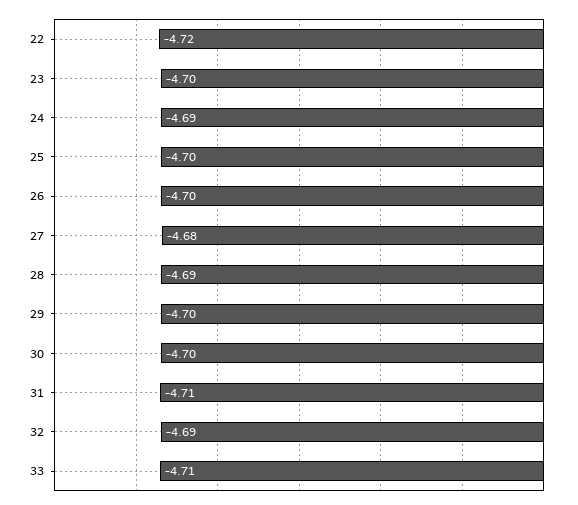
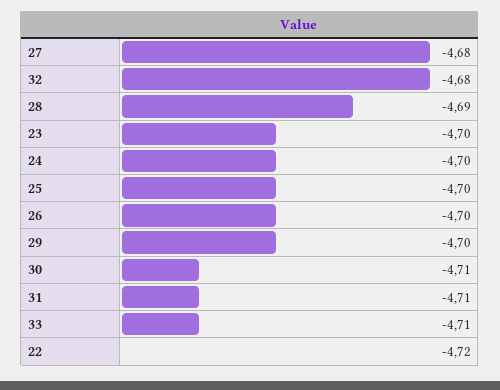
24: -4.69 -> -4.7
30: -4.7 -> -4.71
32: -4.69 -> -4.68

